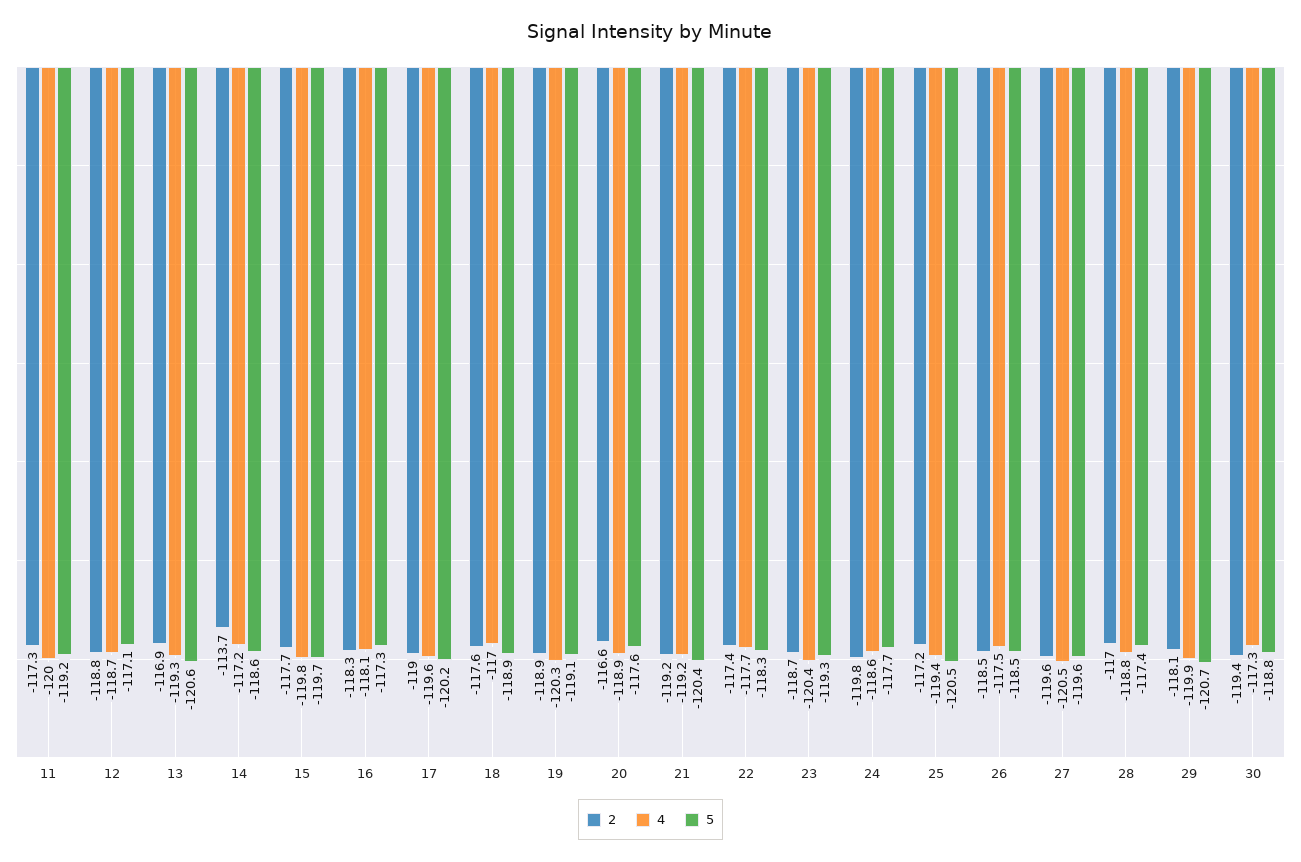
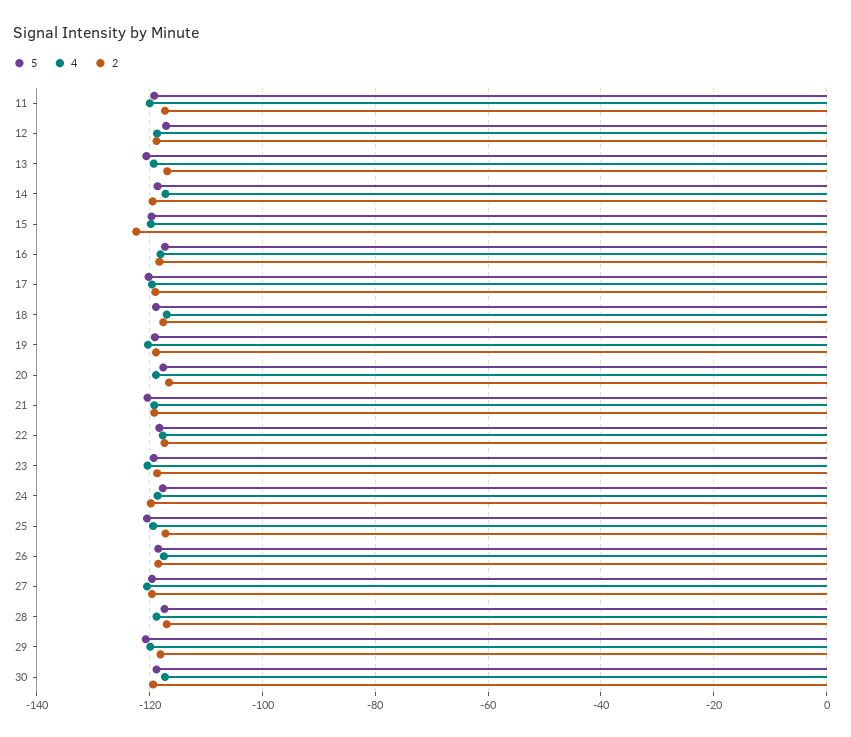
2, 14: -113.7 -> -120
2, 15: -117.7 -> -122

